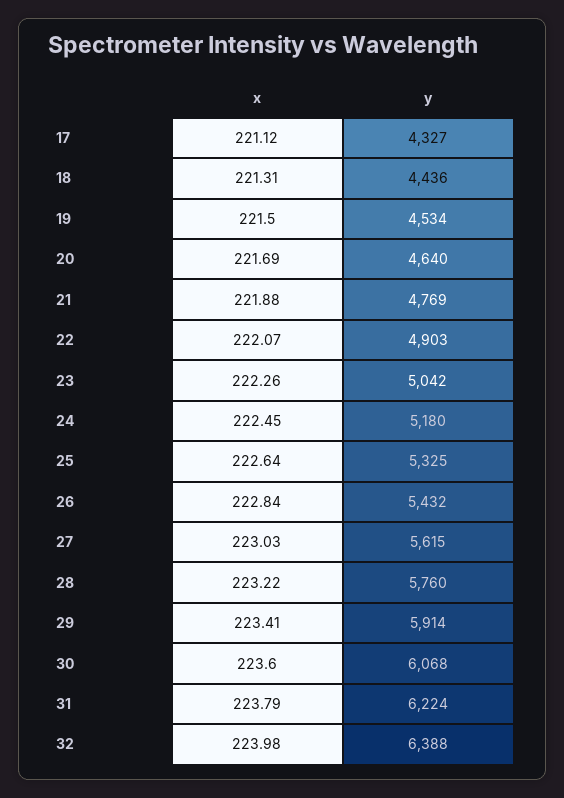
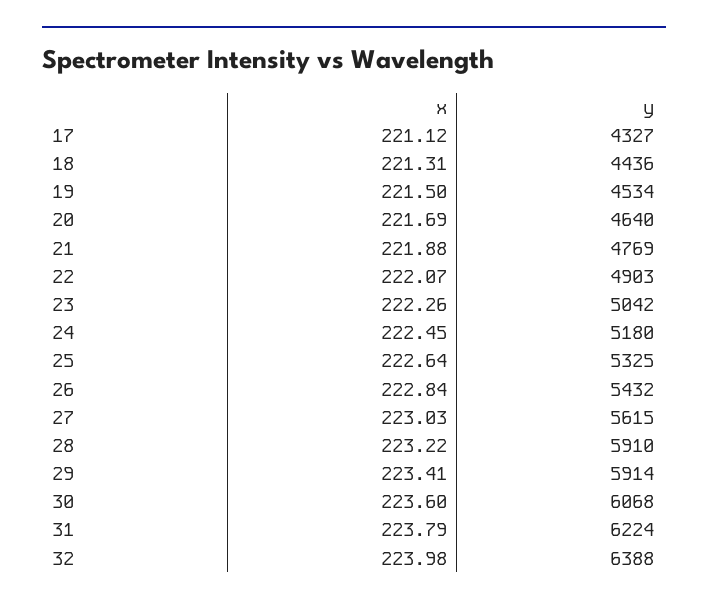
y, 28: 5760 -> 5910

